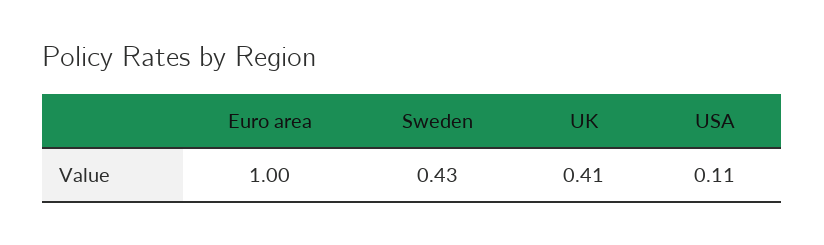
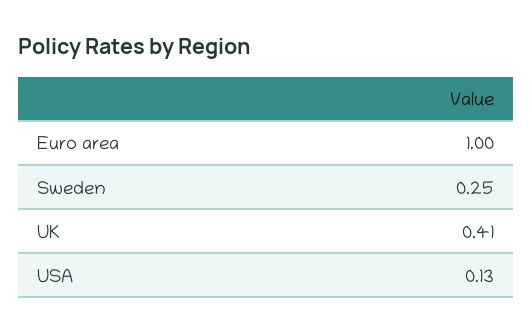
Sweden: 0.43 -> 0.25
USA: 0.11 -> 0.13

